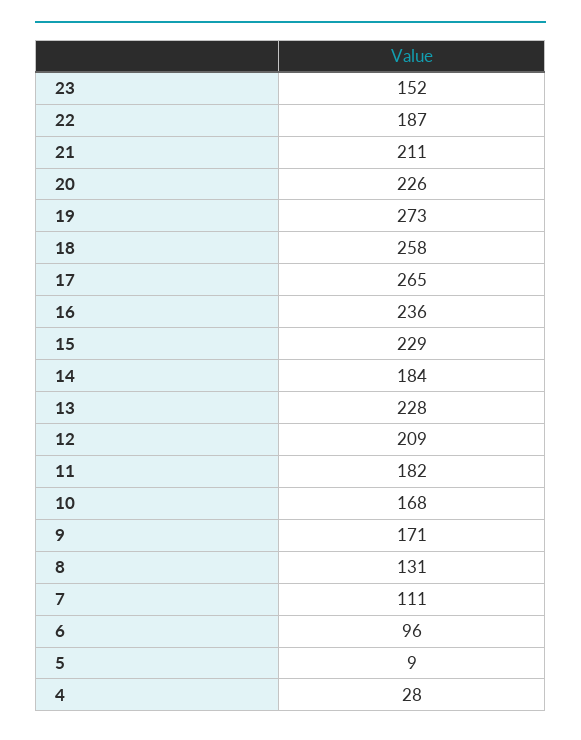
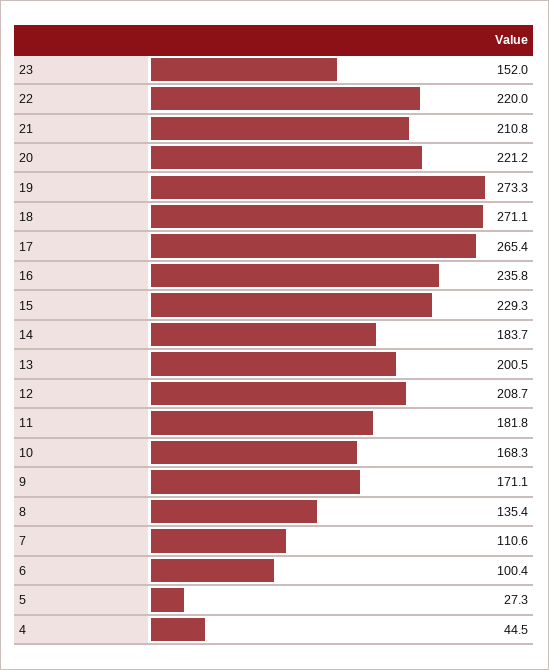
22: 187 -> 220
20: 226 -> 221.2
18: 258 -> 271.1
13: 228 -> 200.5
8: 131 -> 135.4
6: 96 -> 100.4
5: 9 -> 27.3
4: 28 -> 44.5

